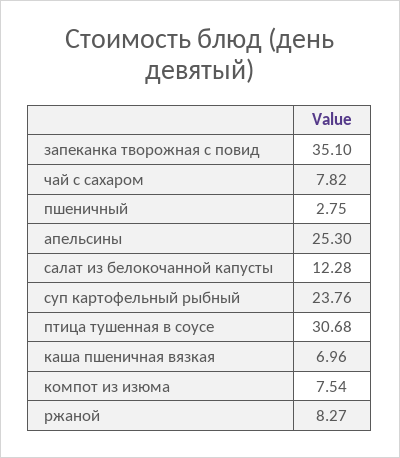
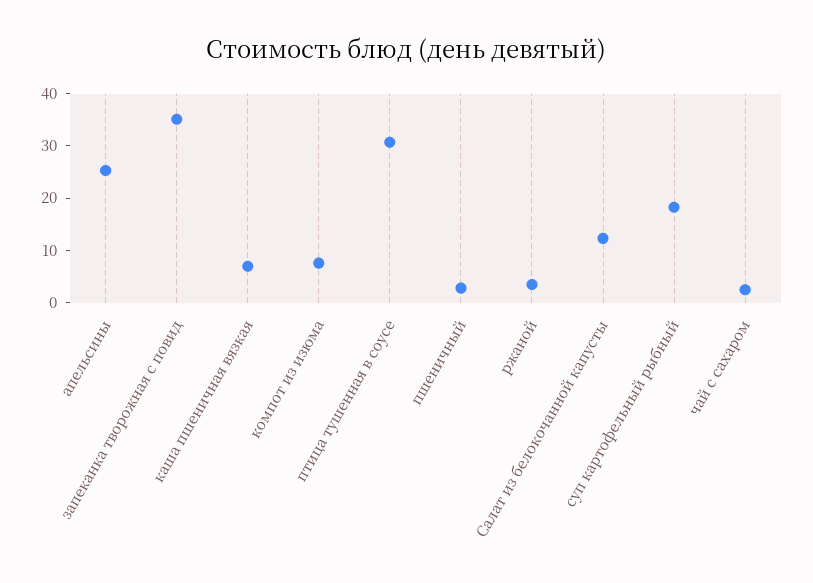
чай с сахаром: 7.82 -> 2
суп картофельный рыбный: 23.76 -> 18
ржаной: 8.27 -> 4

